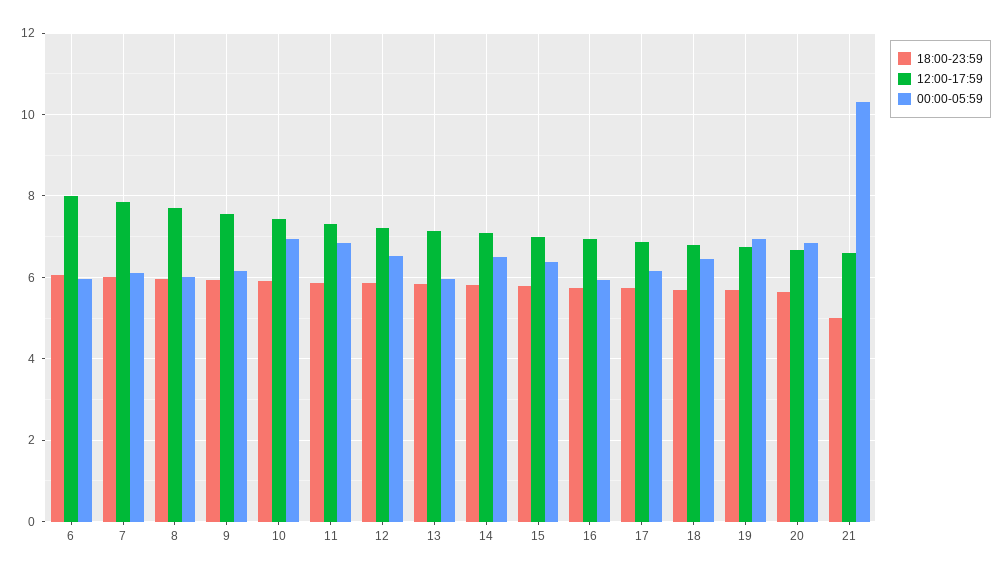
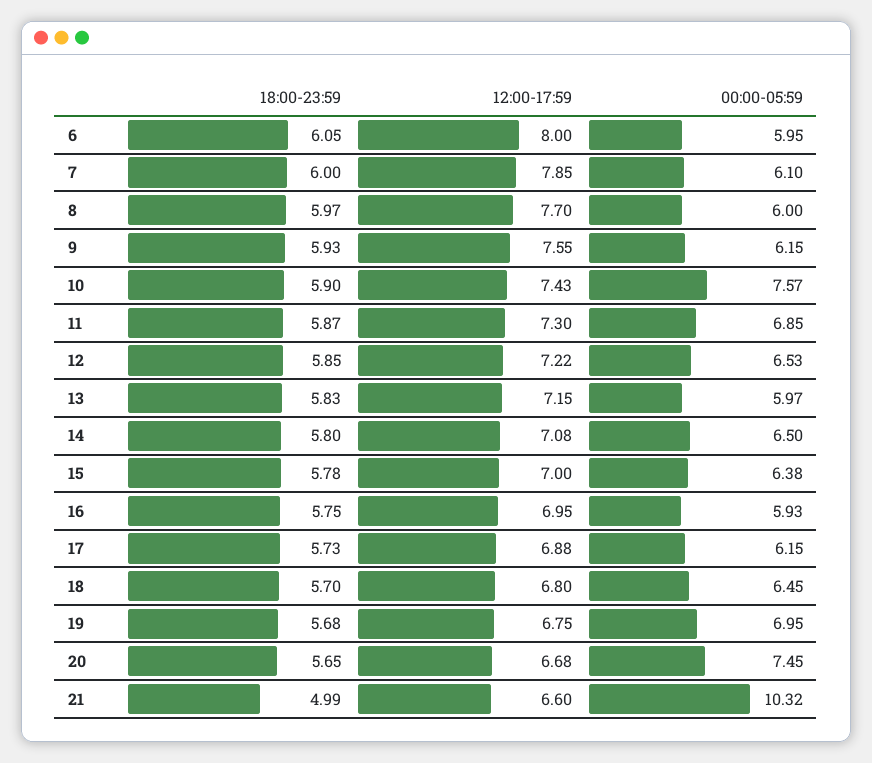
00:00-05:59, 10: 7 -> 7.57
00:00-05:59, 20: 6.8 -> 7.45

